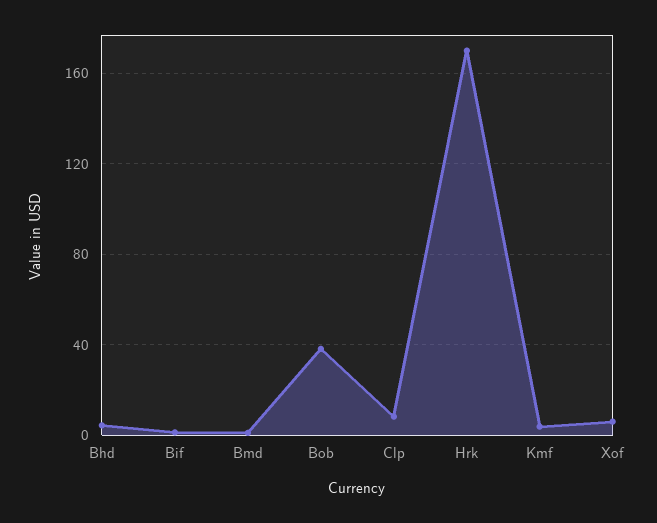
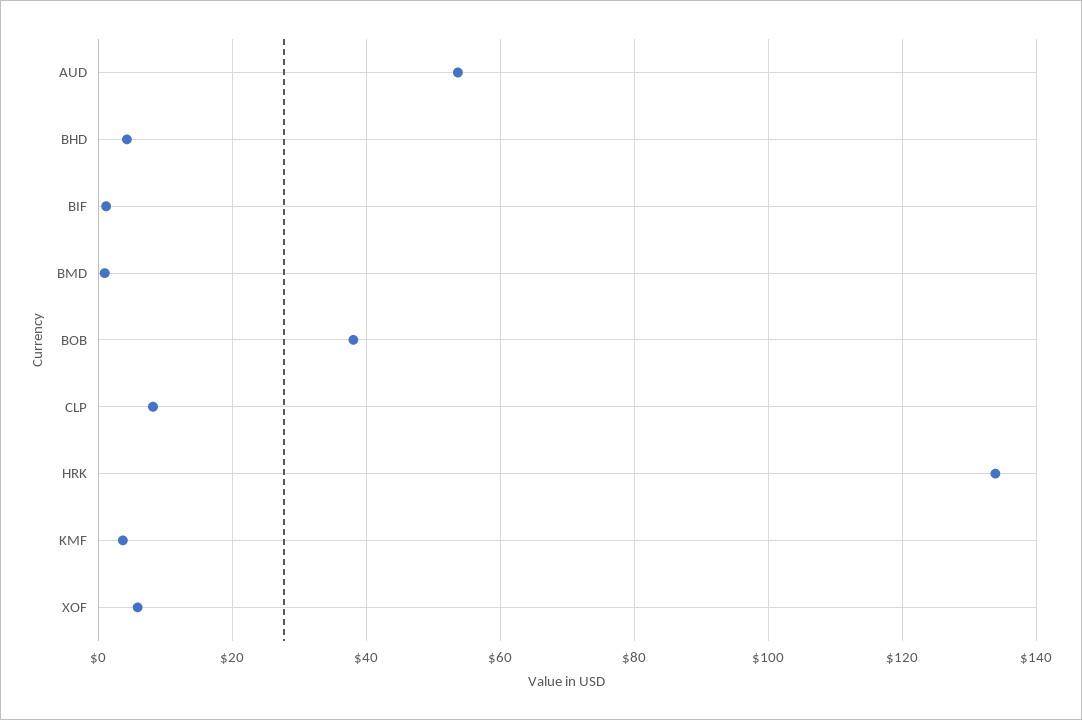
Hrk: 170 -> 134
AUD: none -> 54

